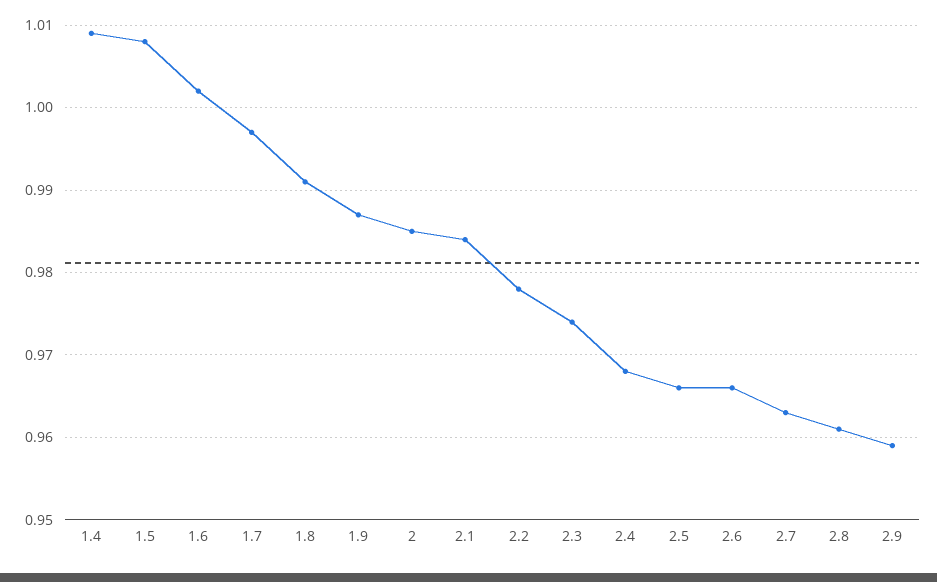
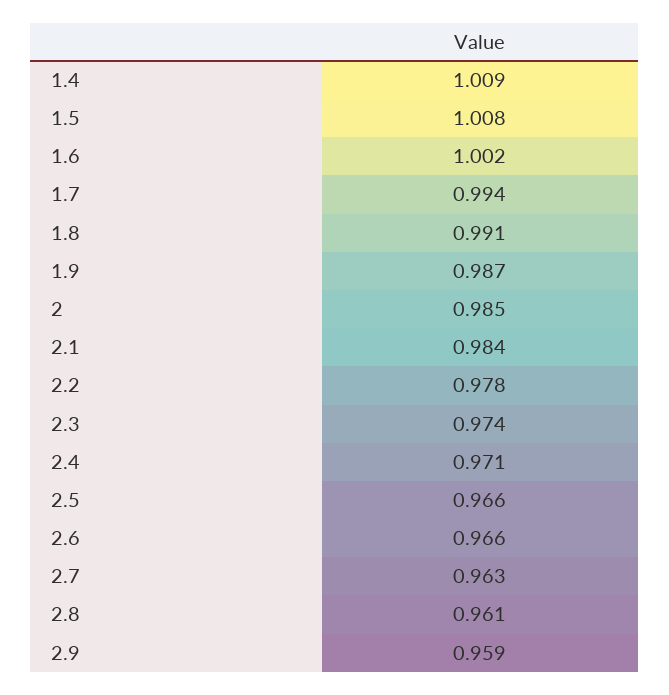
1.7: 0.997 -> 0.994
2.4: 0.968 -> 0.971

